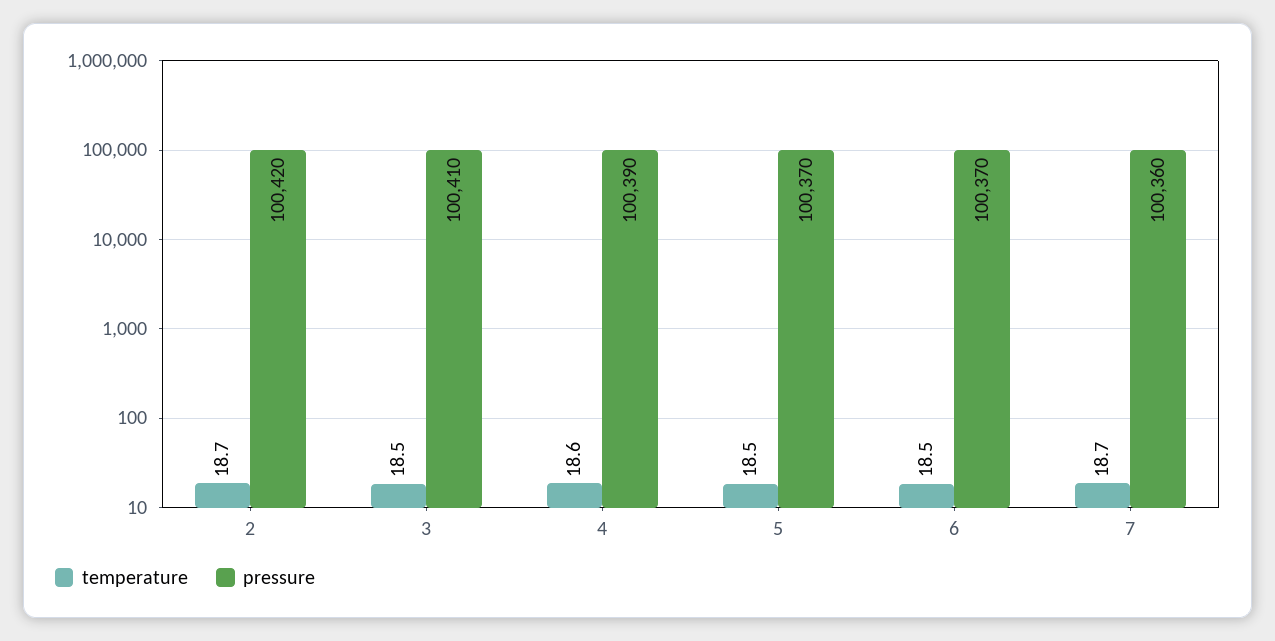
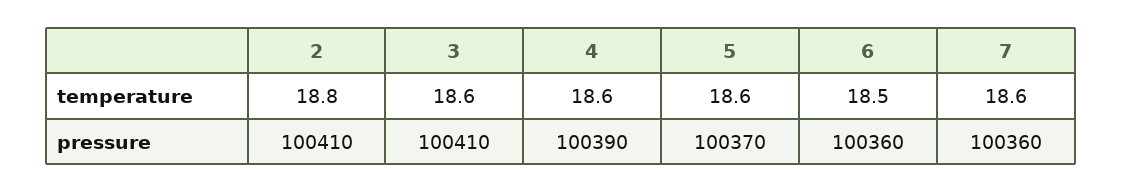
temperature, 2: 18.7 -> 18.8
pressure, 2: 100420 -> 100410
temperature, 3: 18.5 -> 18.6
temperature, 5: 18.5 -> 18.6
pressure, 6: 100370 -> 100360
temperature, 7: 18.7 -> 18.6

